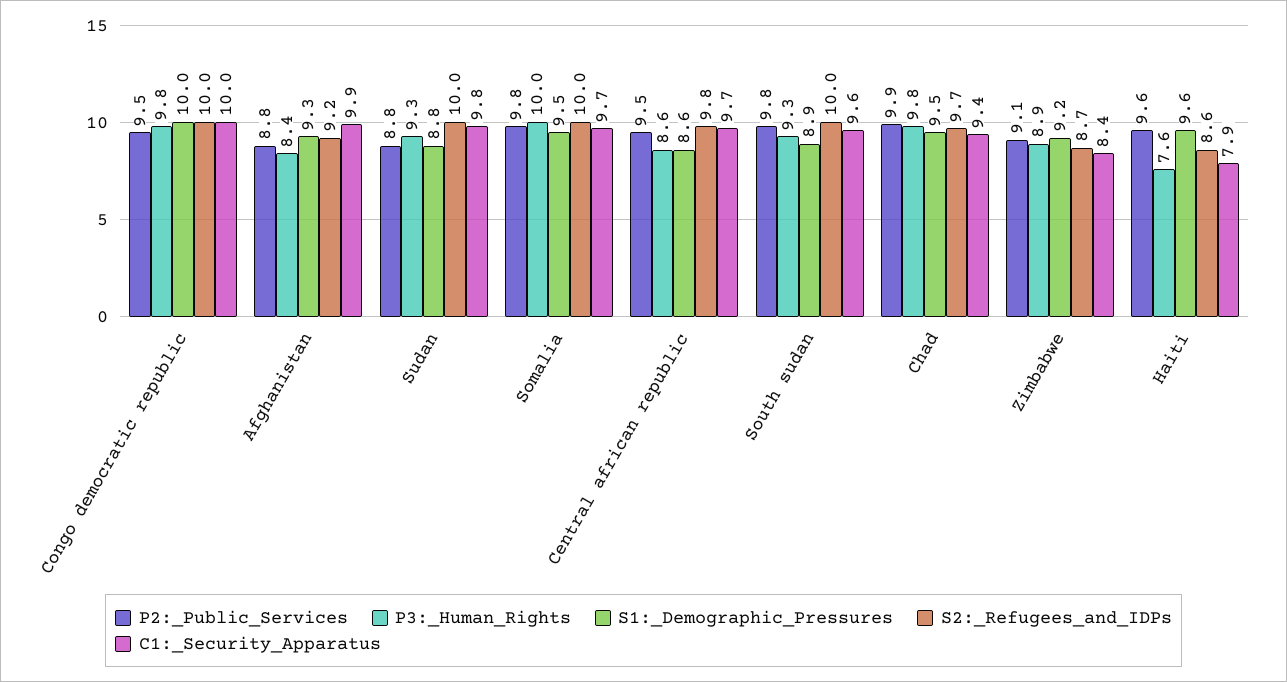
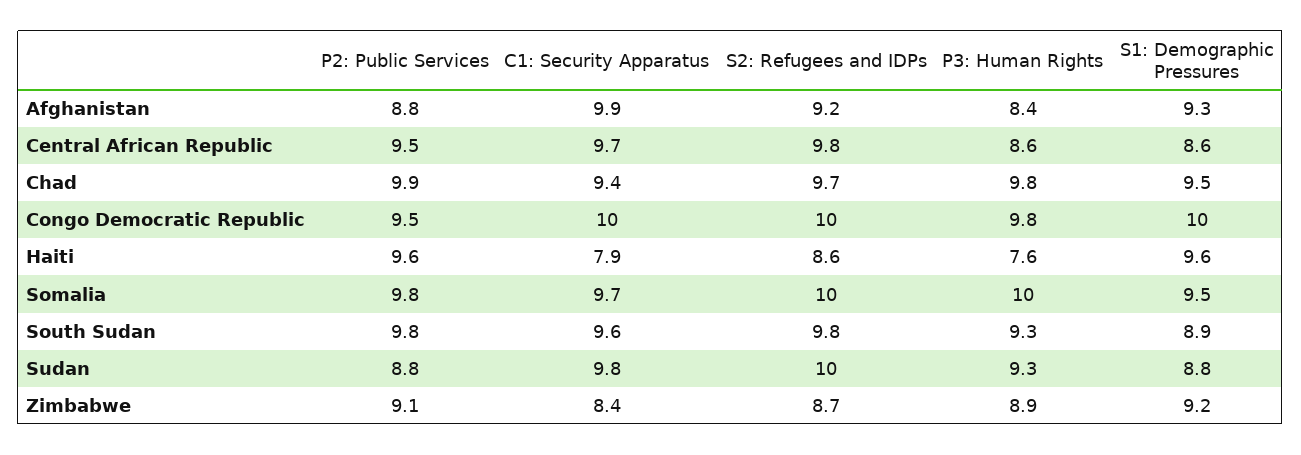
S2:_Refugees_and_IDPs, South sudan: 10 -> 9.8

